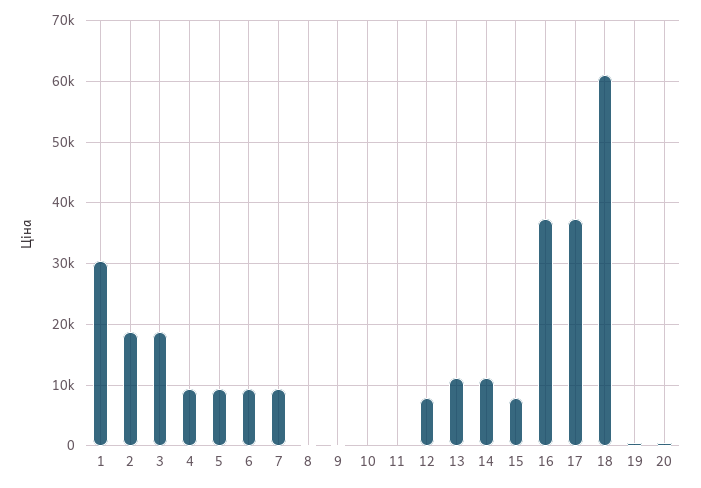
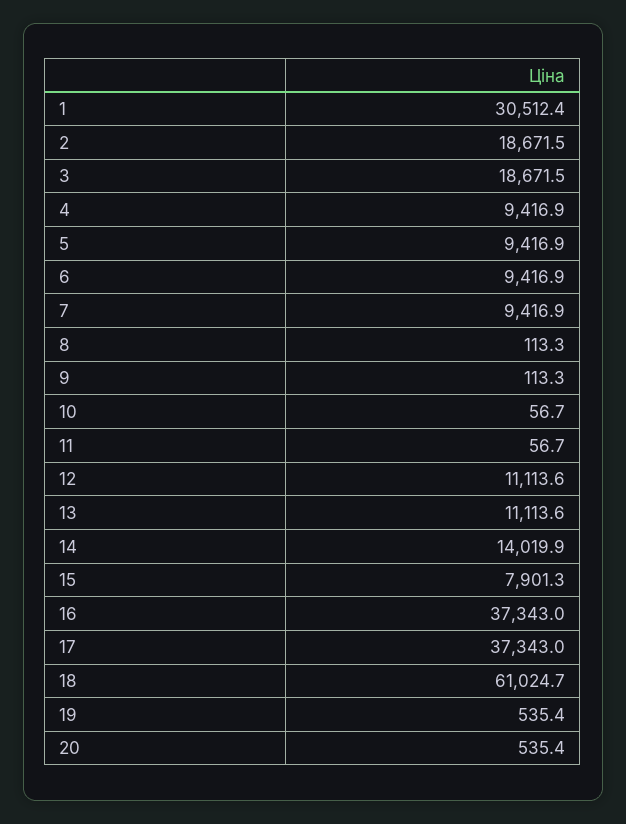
12: 8000 -> 11113.6
14: 11000 -> 14019.9

